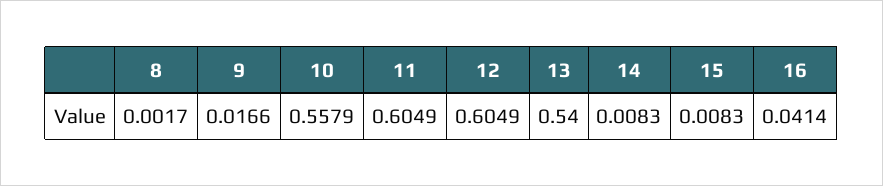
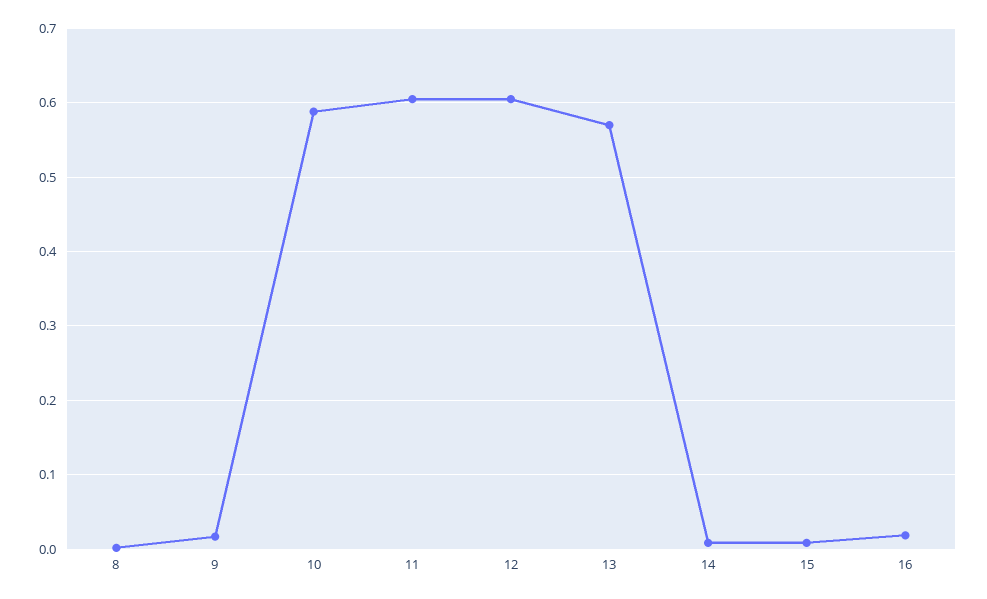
10: 0.5579 -> 0.59
13: 0.54 -> 0.57
16: 0.0414 -> 0.02

